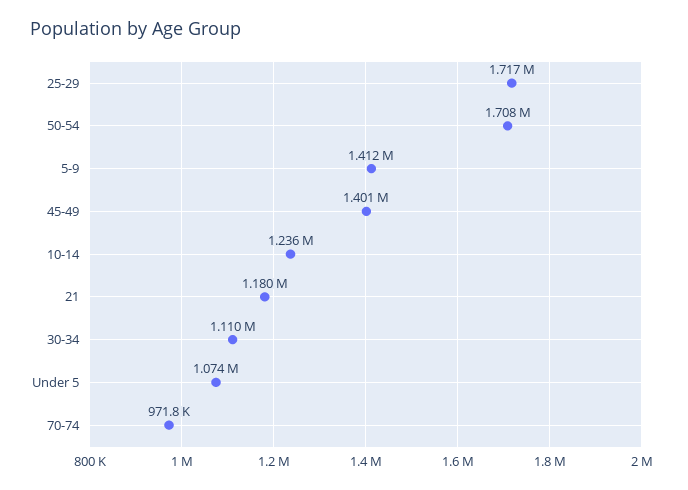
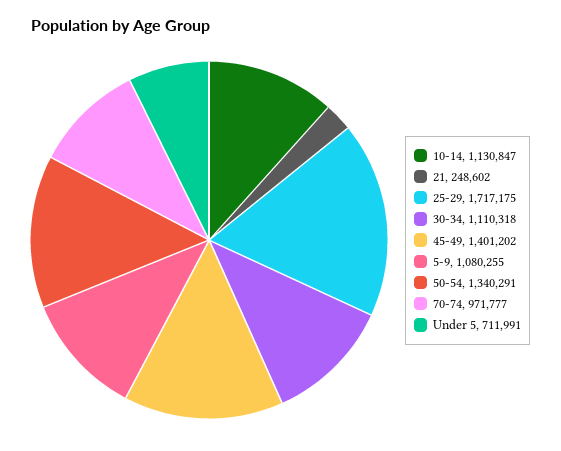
50-54: 1708000 -> 1340291
5-9: 1412000 -> 1080255
10-14: 1236000 -> 1130847
21: 1180000 -> 248602
Under 5: 1074000 -> 711991

